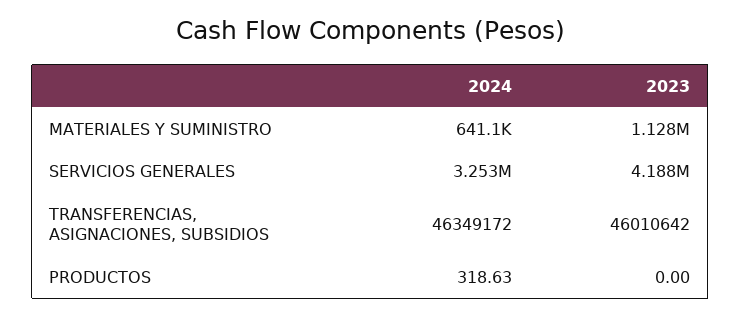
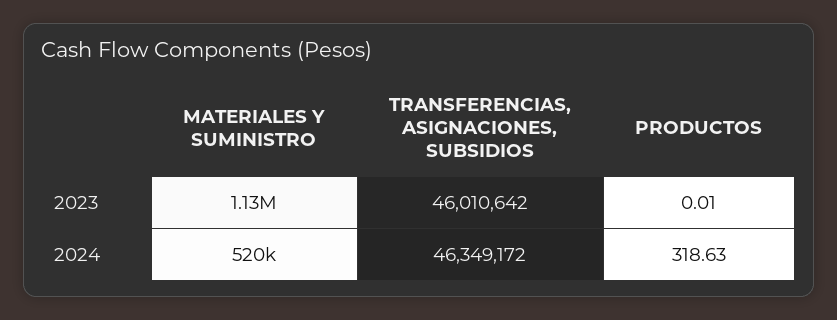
2024, MATERIALES Y SUMINISTRO: 641100 -> 520000
2024, SERVICIOS GENERALES: 3253000 -> none
2023, SERVICIOS GENERALES: 4188000 -> none
2023, PRODUCTOS: 0 -> 0.01

